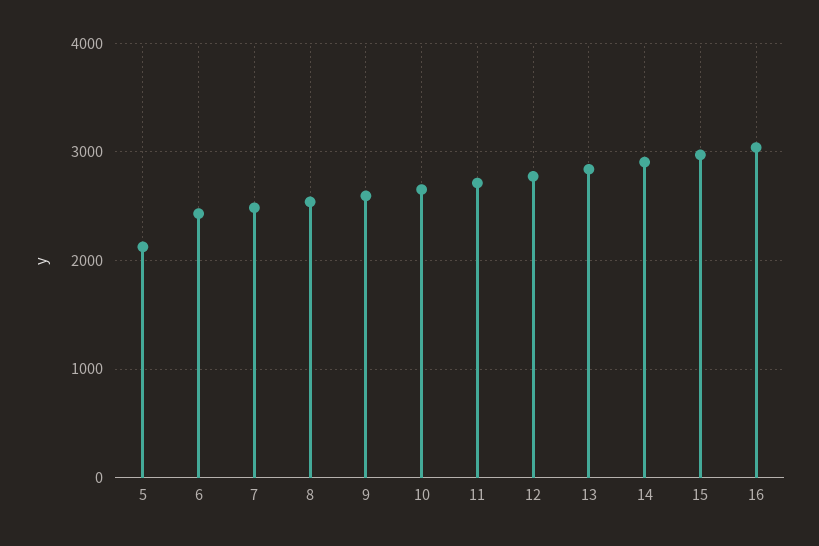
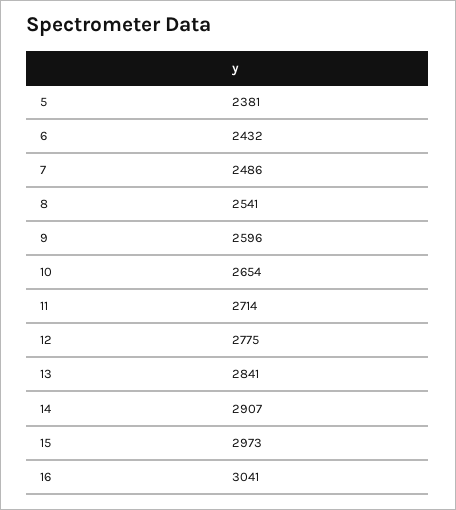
5: 2100 -> 2381

